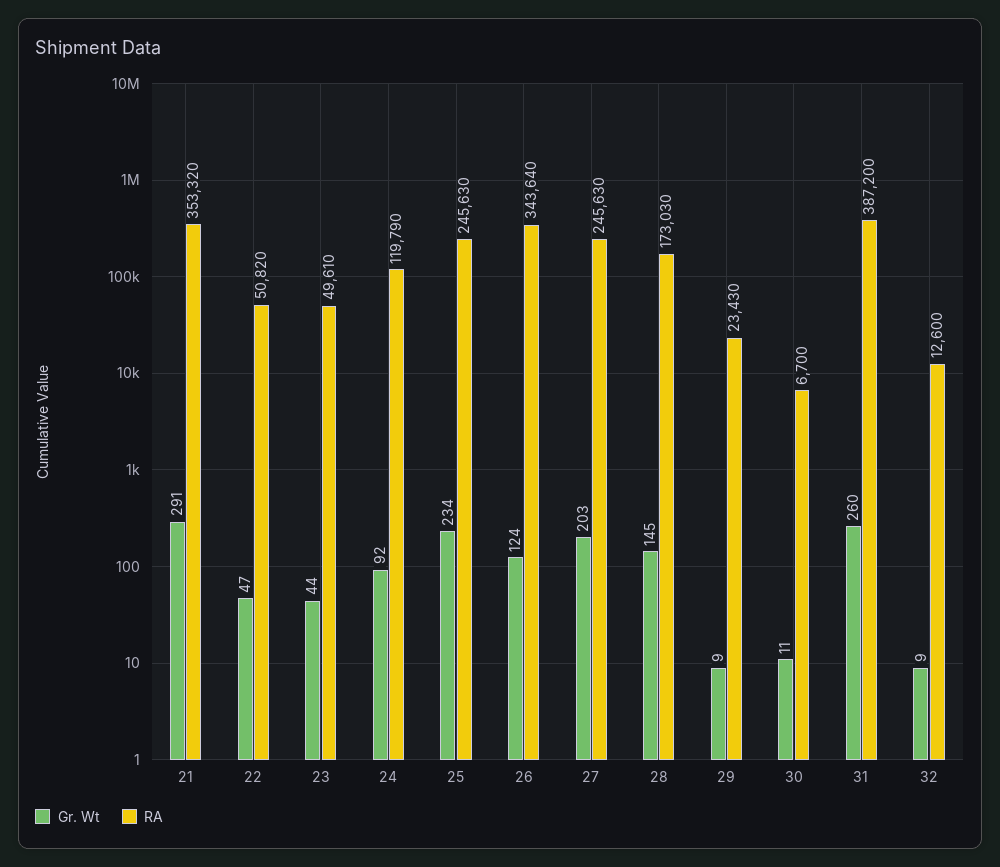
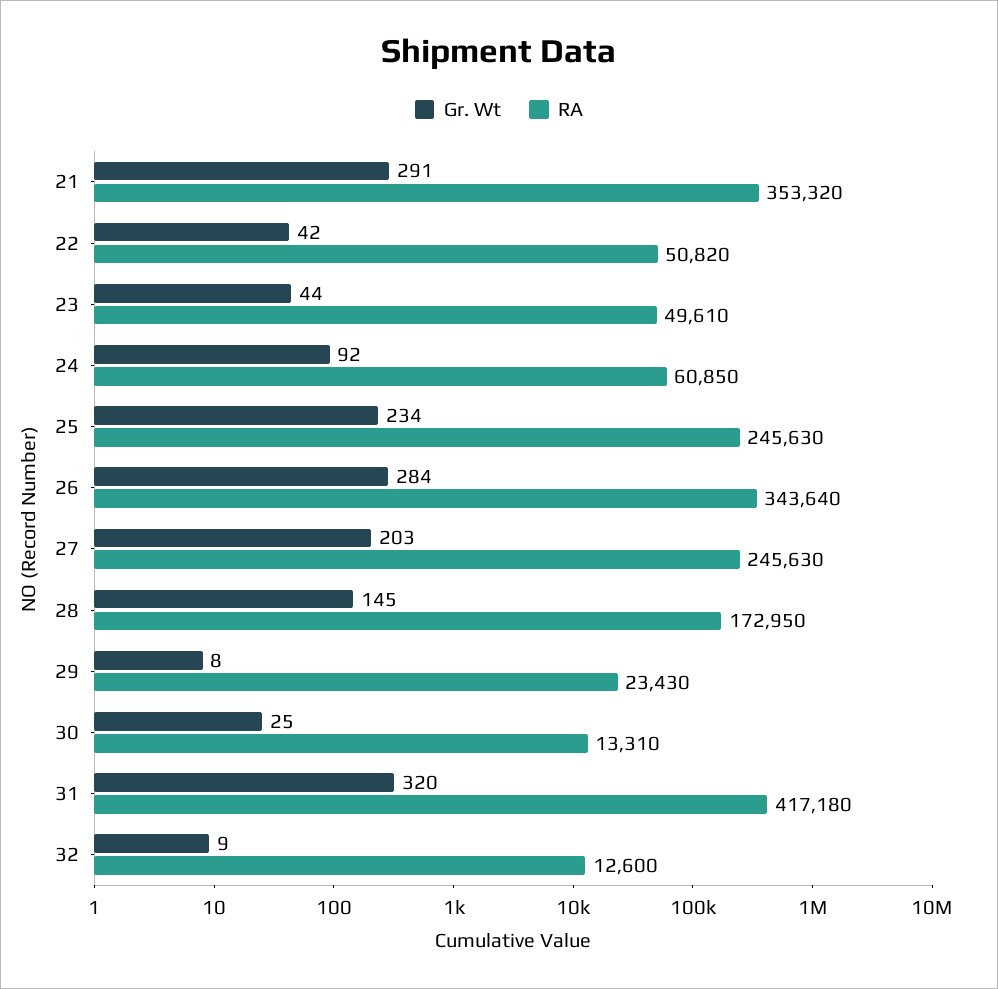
Gr. Wt, 22: 47 -> 42
RA, 24: 119790 -> 60850
Gr. Wt, 26: 124 -> 284
RA, 28: 173030 -> 172950
Gr. Wt, 29: 9 -> 8
Gr. Wt, 30: 11 -> 25
RA, 30: 6700 -> 13310
Gr. Wt, 31: 260 -> 320
RA, 31: 387200 -> 417180

